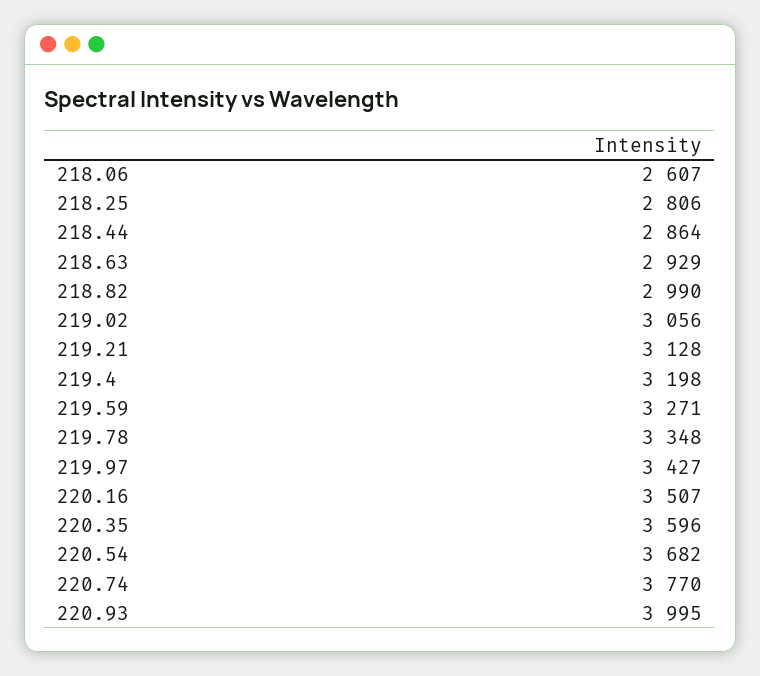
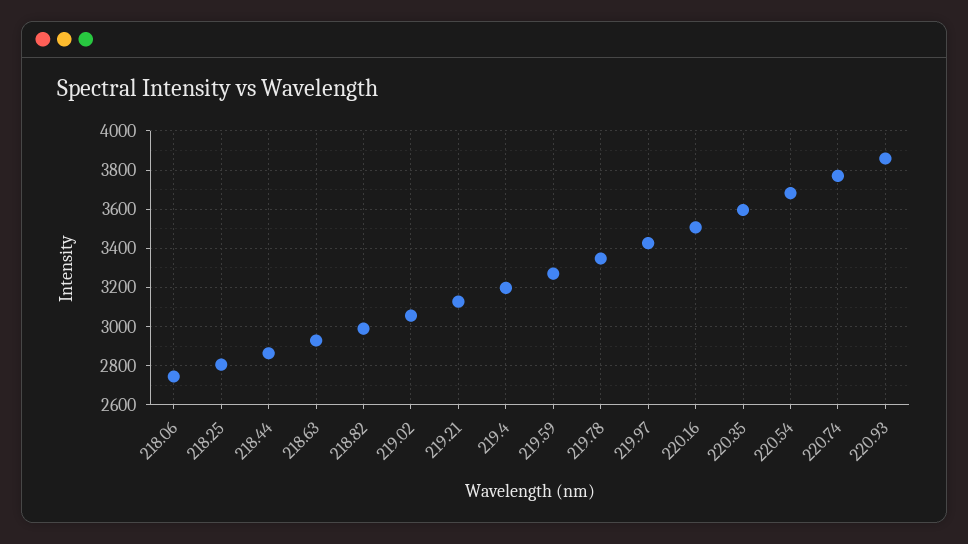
218.06: 2607 -> 2750
220.93: 3995 -> 3850

